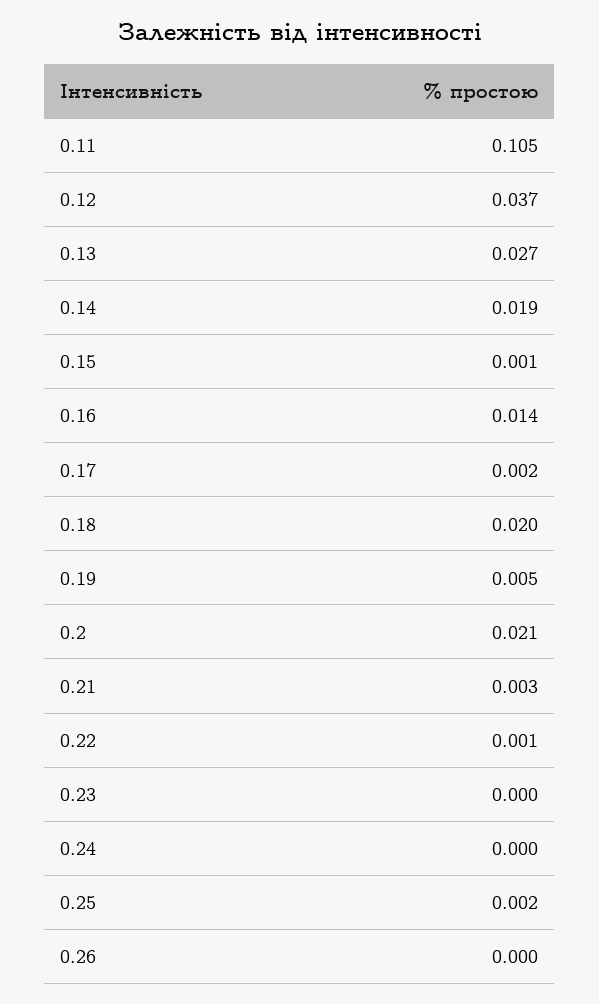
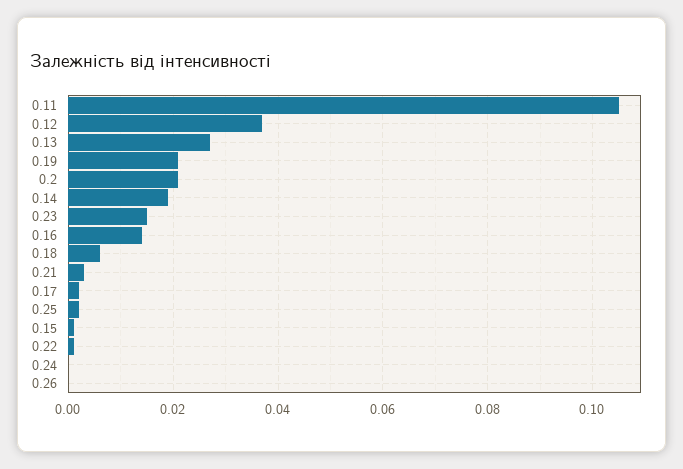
0.18: 0.02 -> 0.005
0.19: 0.005 -> 0.02
0.23: 0 -> 0.015

